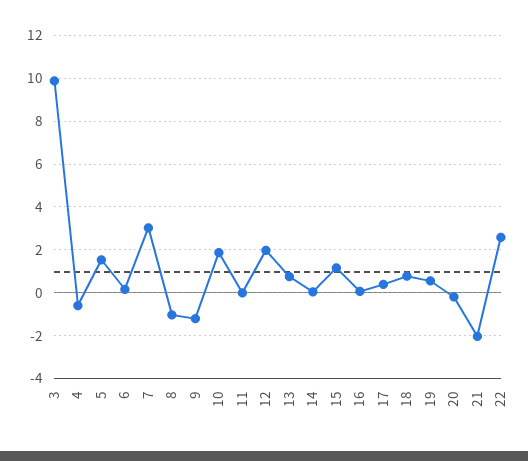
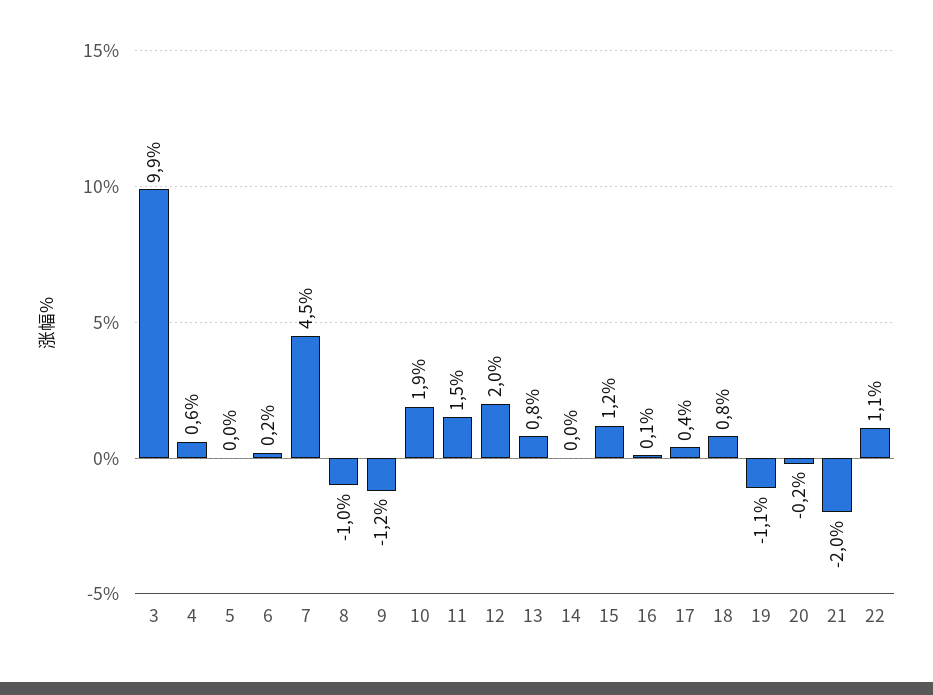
4: -0.5 -> 0.6
5: 1.5 -> 0
7: 3 -> 4.5
11: 0 -> 1.5
19: 0.5 -> -1.1
22: 2.5 -> 1.1

